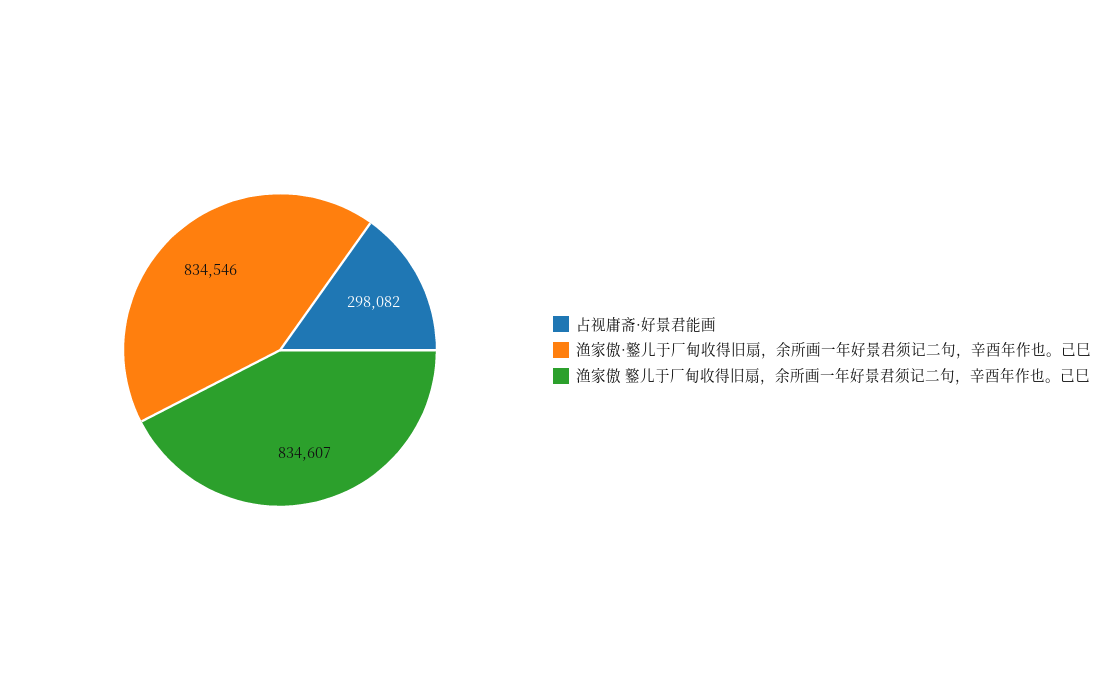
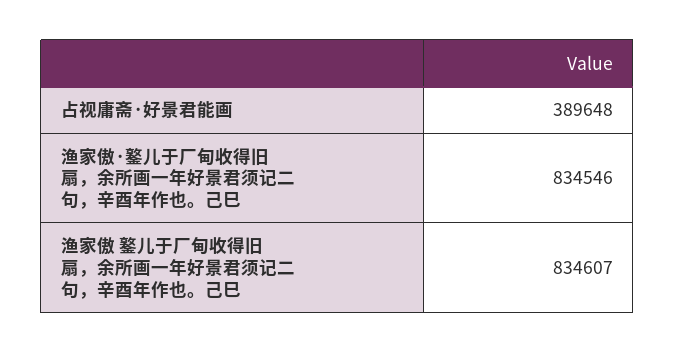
占视庸斋·好景君能画: 298082 -> 389648

